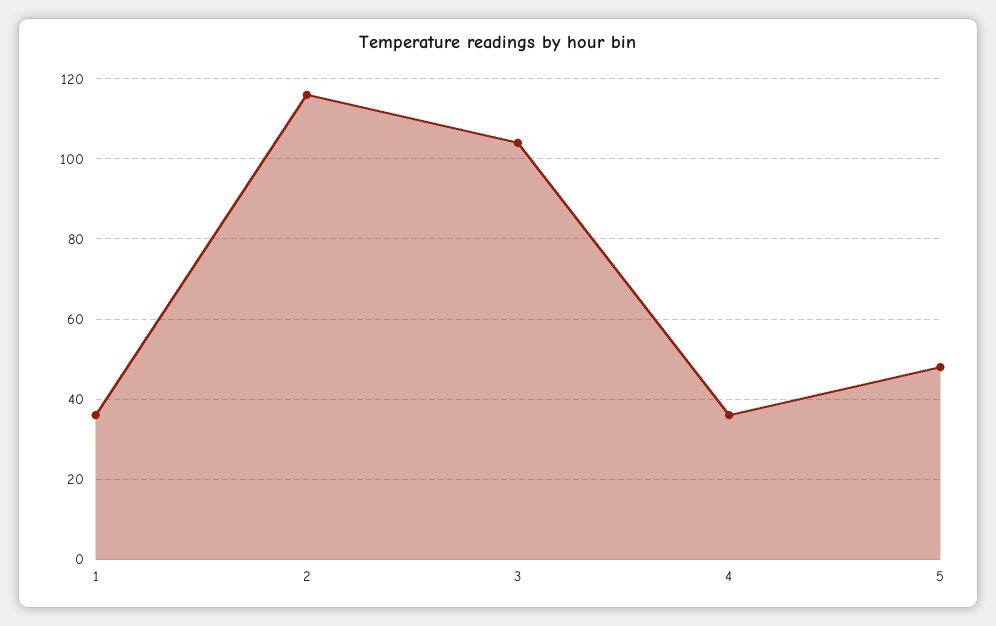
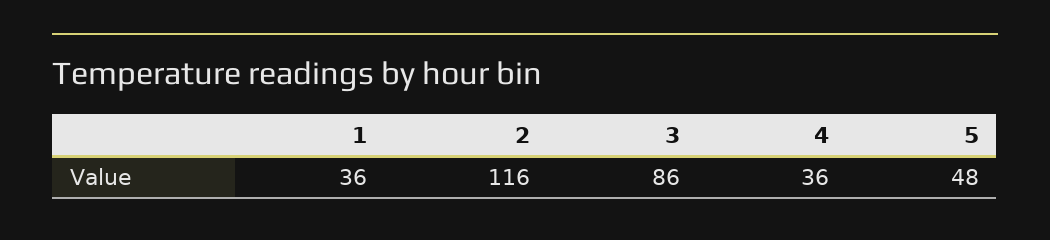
3: 105 -> 86

